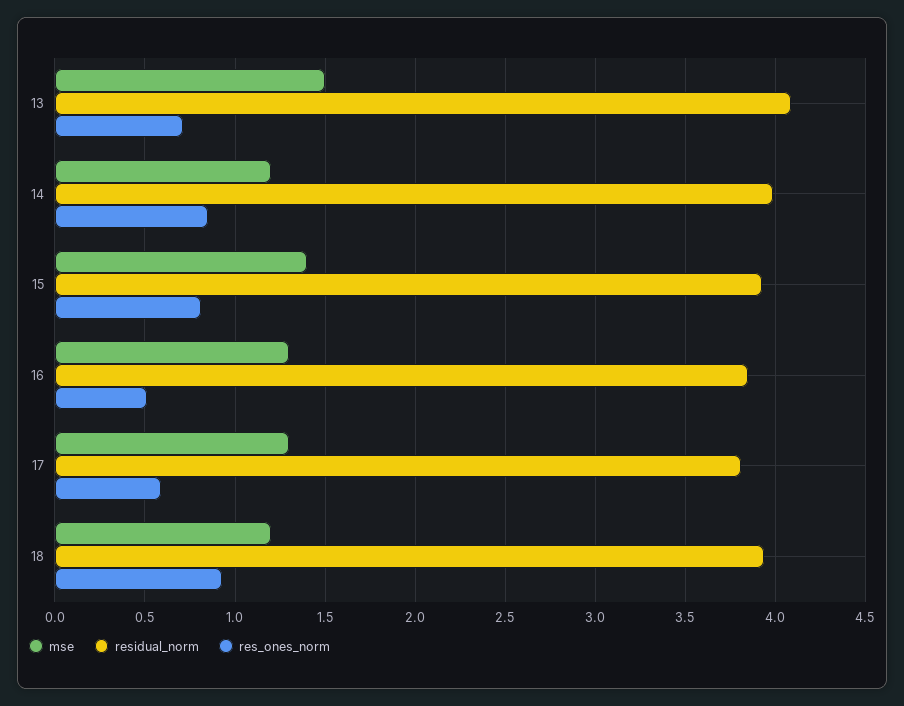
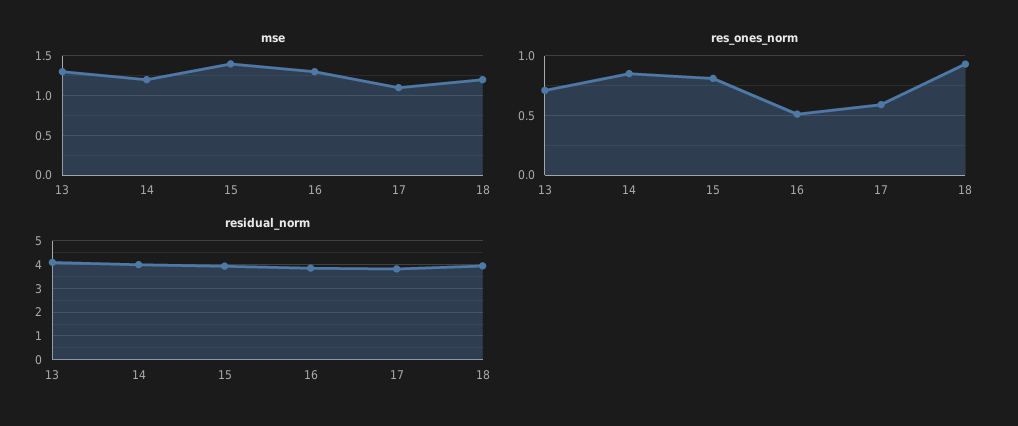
mse, 13: 1.5 -> 1.3
mse, 17: 1.3 -> 1.1

